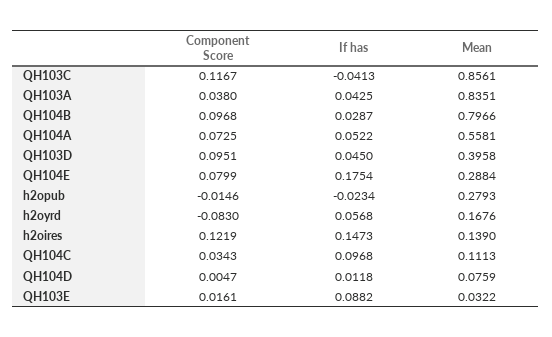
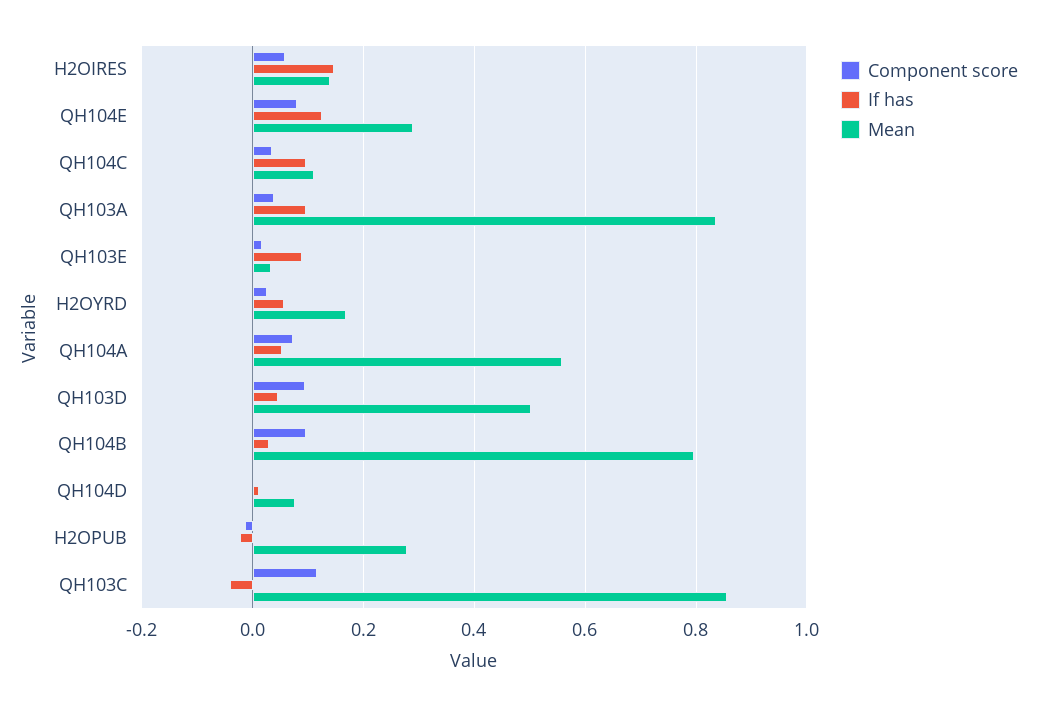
If has, QH103A: 0.0425 -> 0.1
Mean, QH103D: 0.3958 -> 0.5
If has, QH104E: 0.1754 -> 0.12
Component Score, h2oyrd: -0.083 -> 0.02
Component Score, h2oires: 0.1219 -> 0.06

